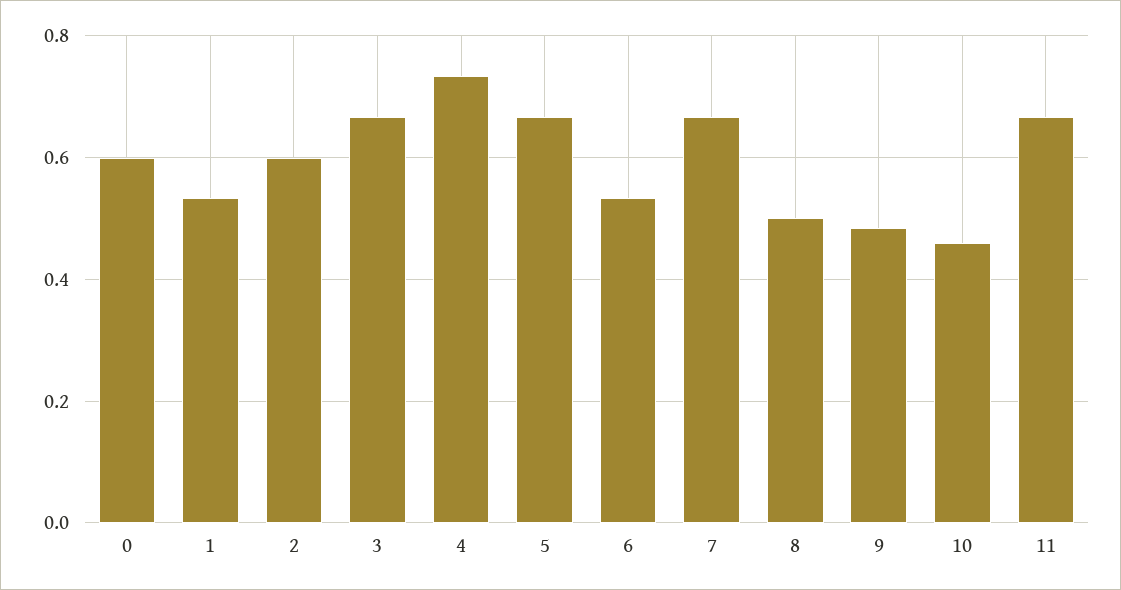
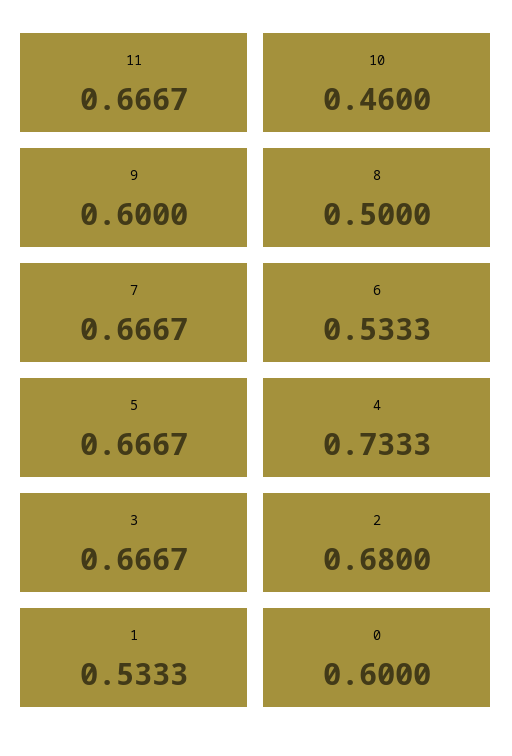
2: 0.6 -> 0.68
9: 0.48 -> 0.6

